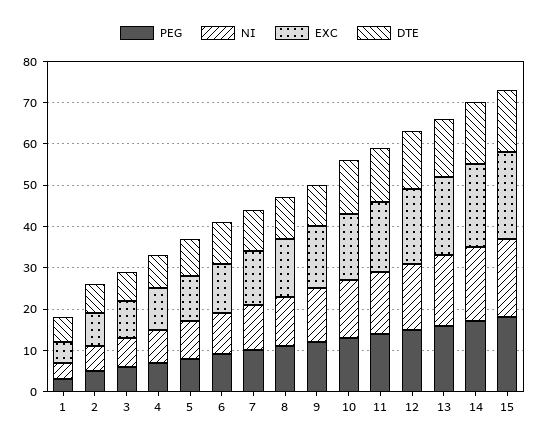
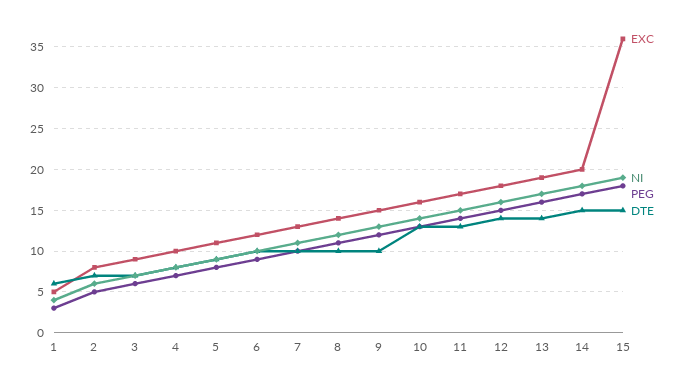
EXC, 15: 20 -> 36

